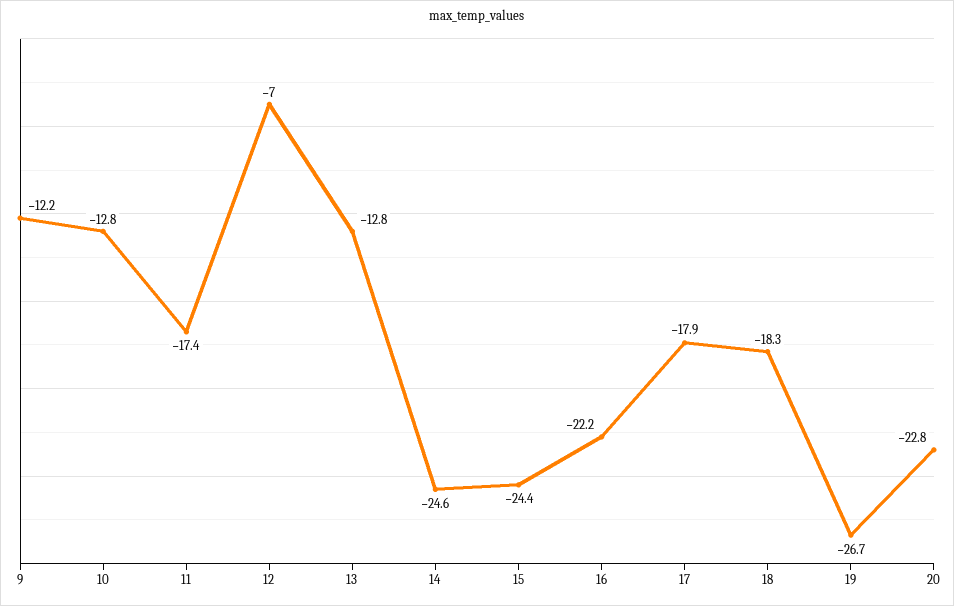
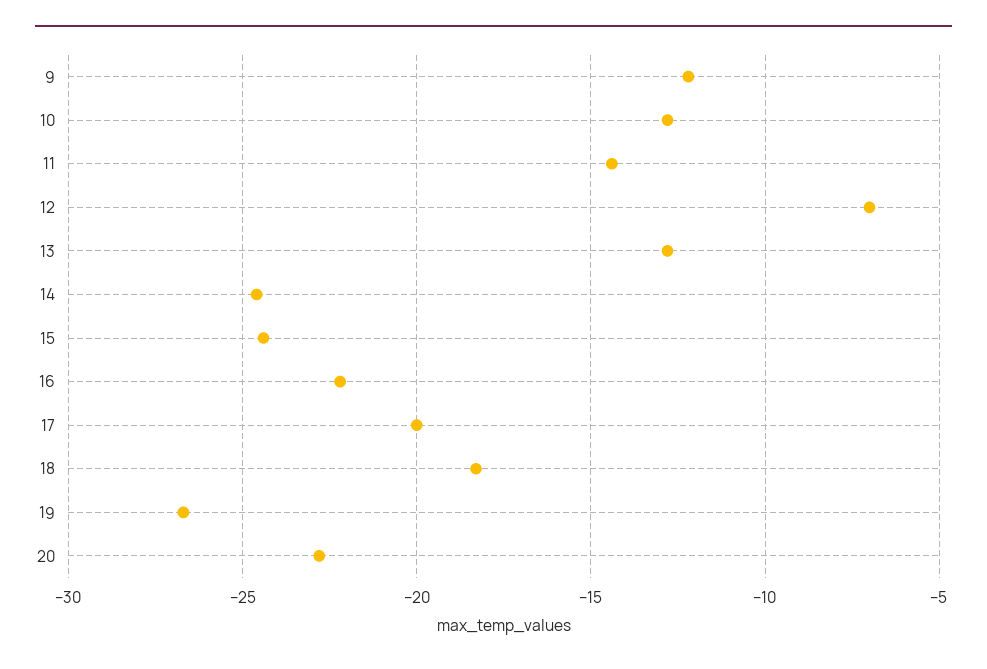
11: -17.4 -> -14.5
17: -17.9 -> -20

